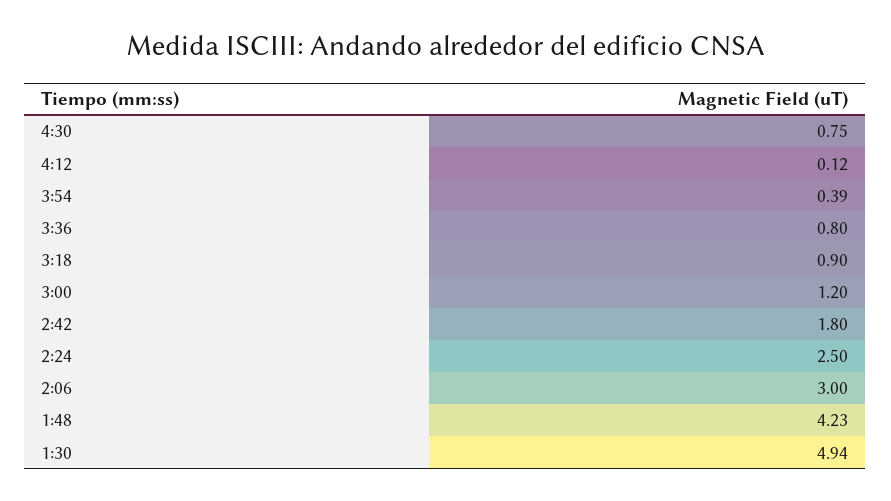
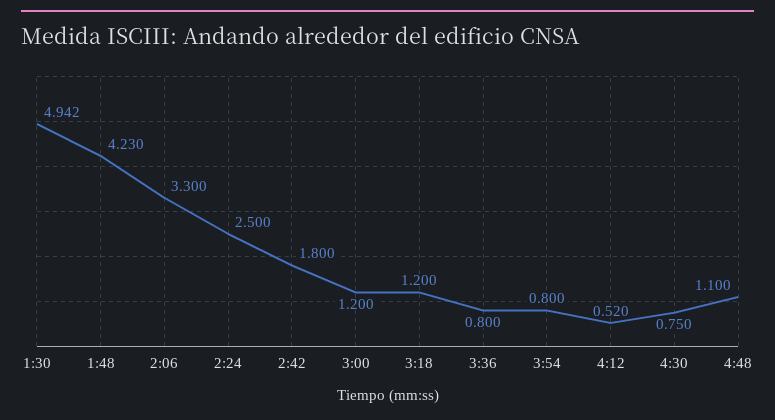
4:12: 0.12 -> 0.52
3:54: 0.39 -> 0.8
3:18: 0.9 -> 1.2
2:06: 3 -> 3.3
4:48: none -> 1.1

